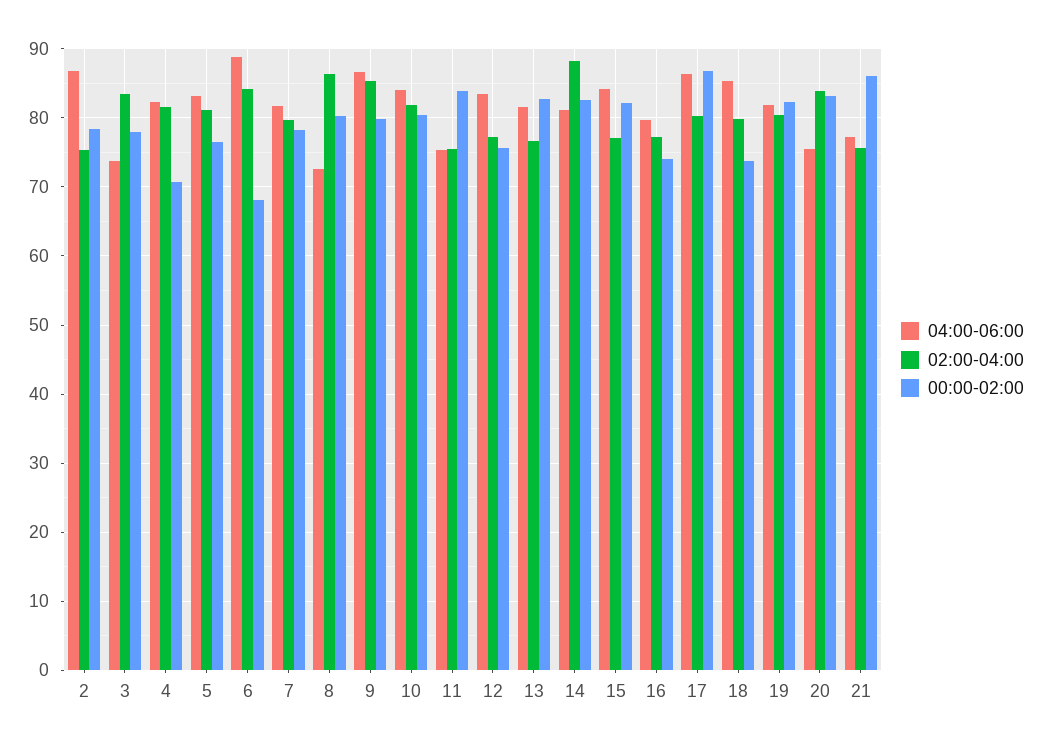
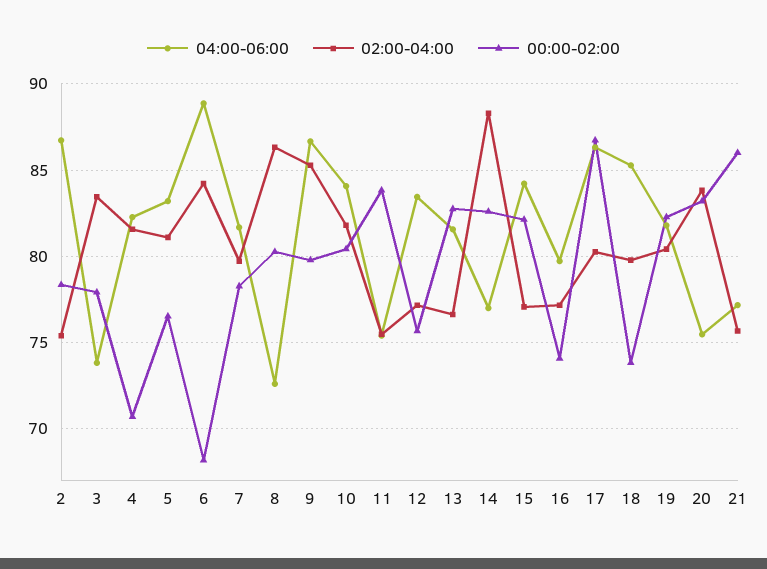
04:00-06:00, 14: 81 -> 77

